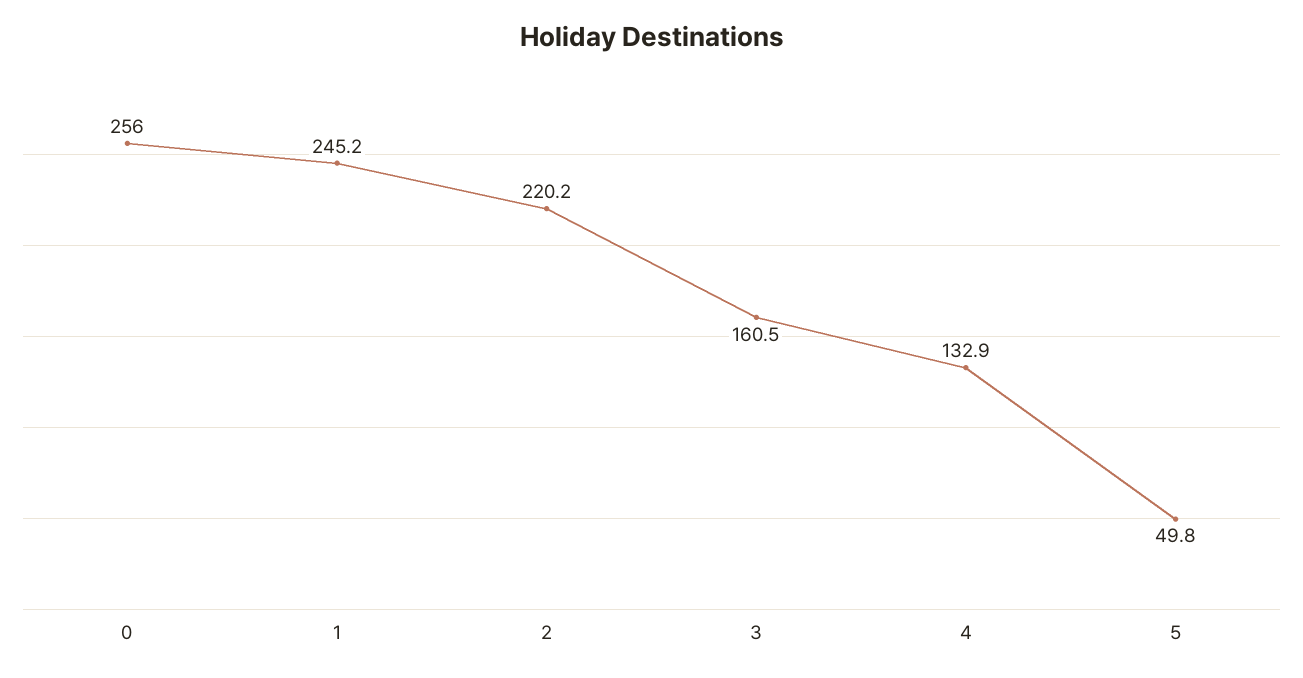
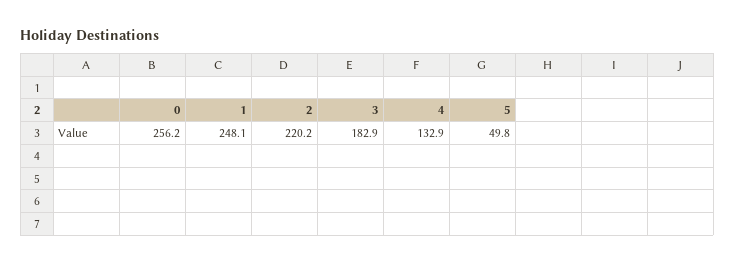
0: 256 -> 256.2
1: 245.2 -> 248.1
3: 160.5 -> 182.9

